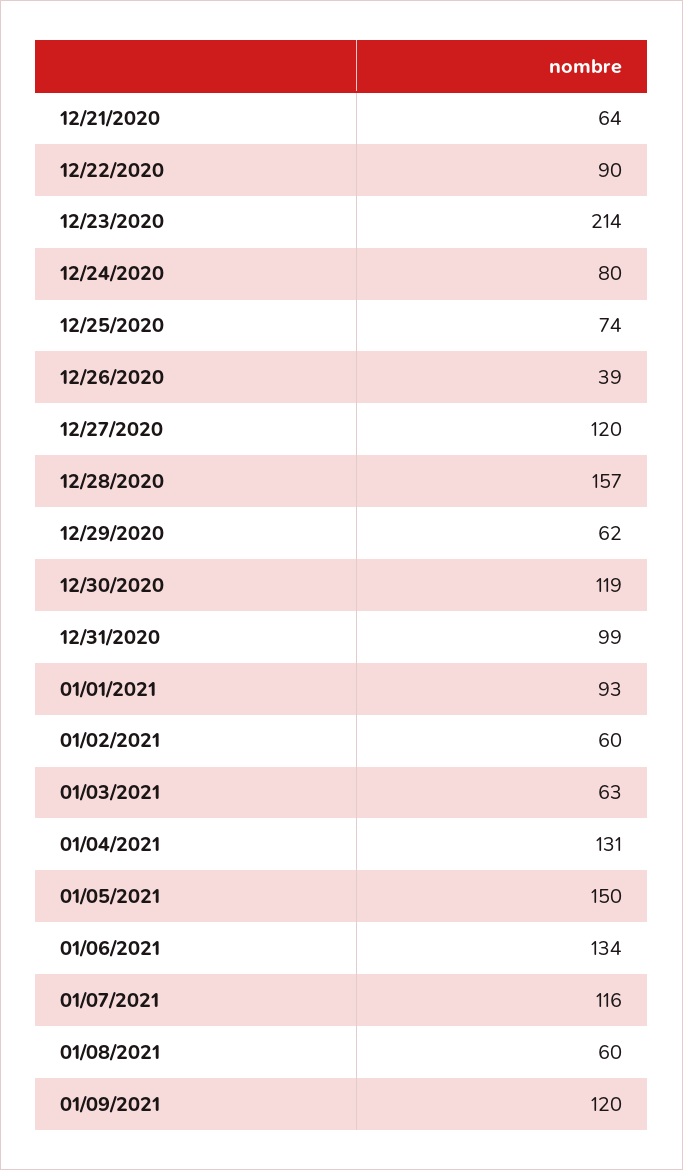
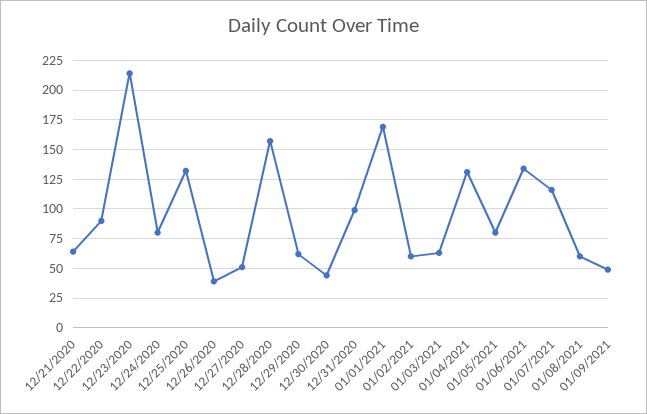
12/25/2020: 74 -> 125
12/27/2020: 120 -> 50
12/30/2020: 119 -> 50
01/01/2021: 93 -> 175
01/05/2021: 150 -> 75
01/09/2021: 120 -> 50

